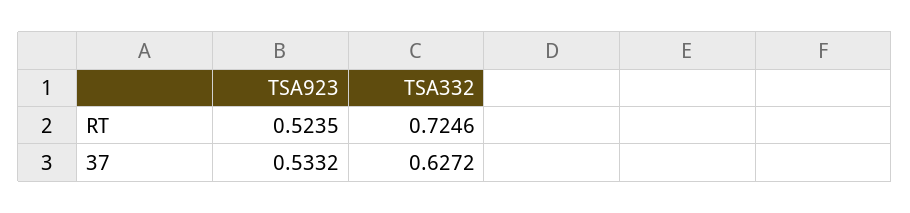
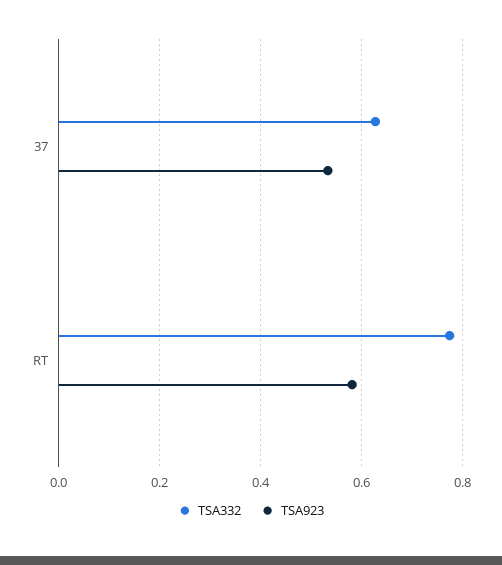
TSA923, RT: 0.5235 -> 0.58
TSA332, RT: 0.7246 -> 0.78

